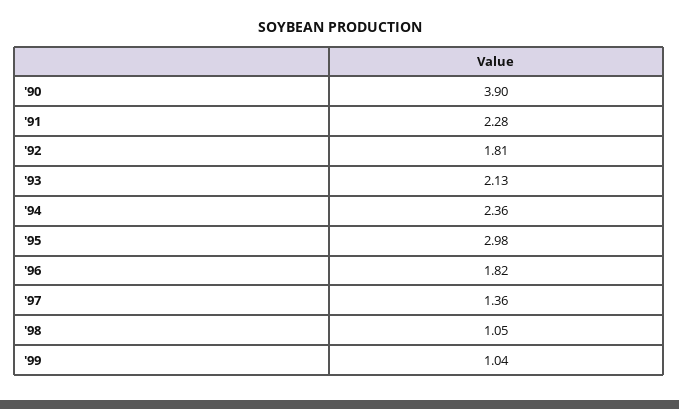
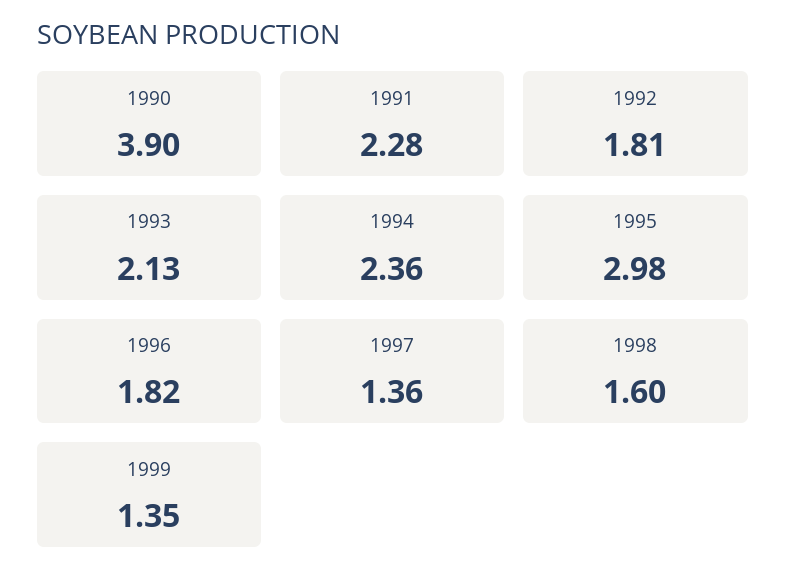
'98: 1.05 -> 1.6
'99: 1.04 -> 1.35

